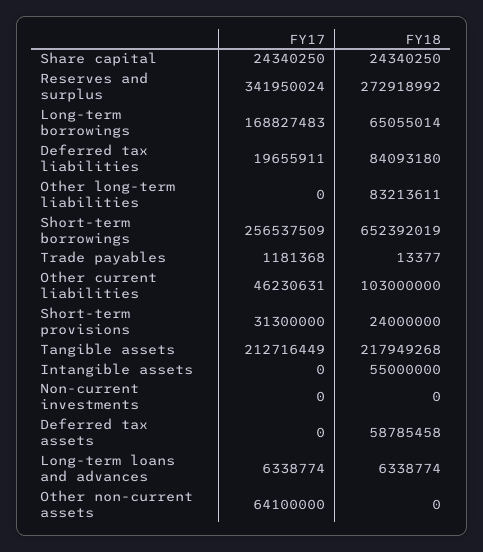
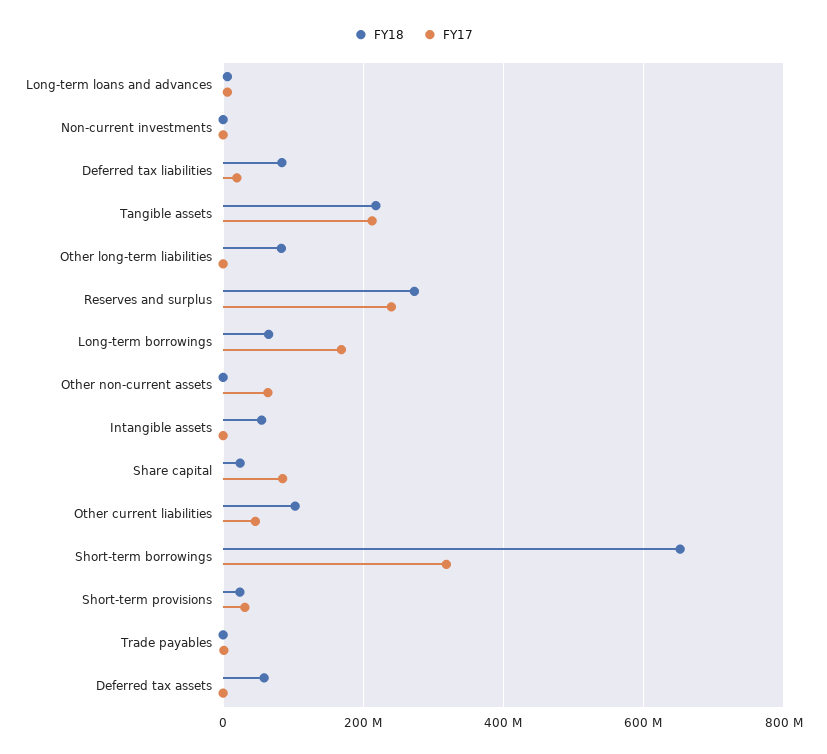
FY17, Share capital: 24340250 -> 80000000
FY17, Reserves and surplus: 341950024 -> 240000000
FY17, Short-term borrowings: 256537509 -> 320000000

